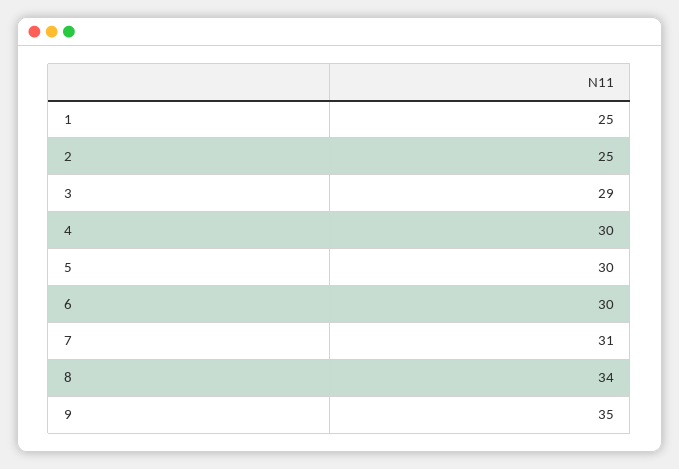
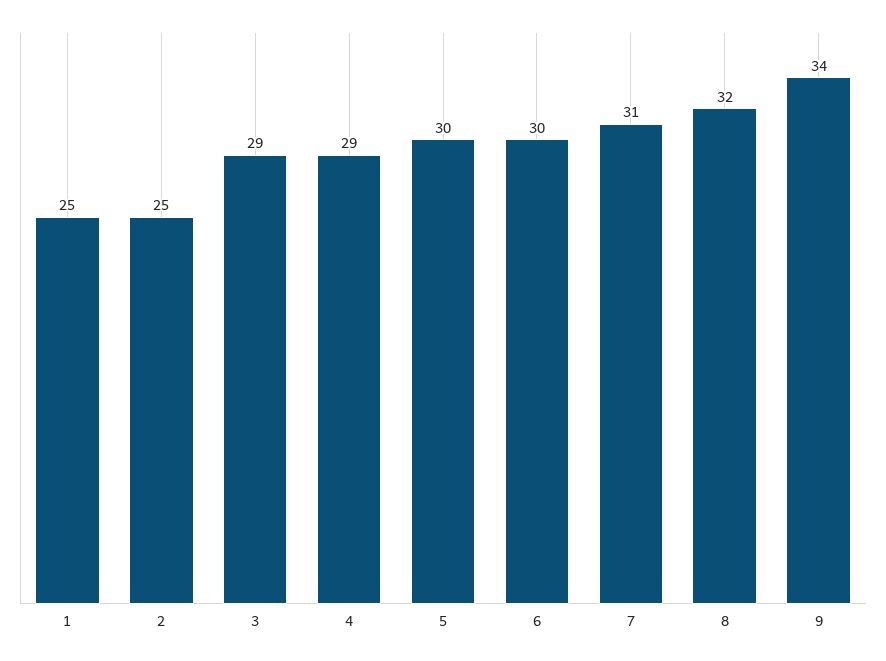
4: 30 -> 29
8: 34 -> 32
9: 35 -> 34

